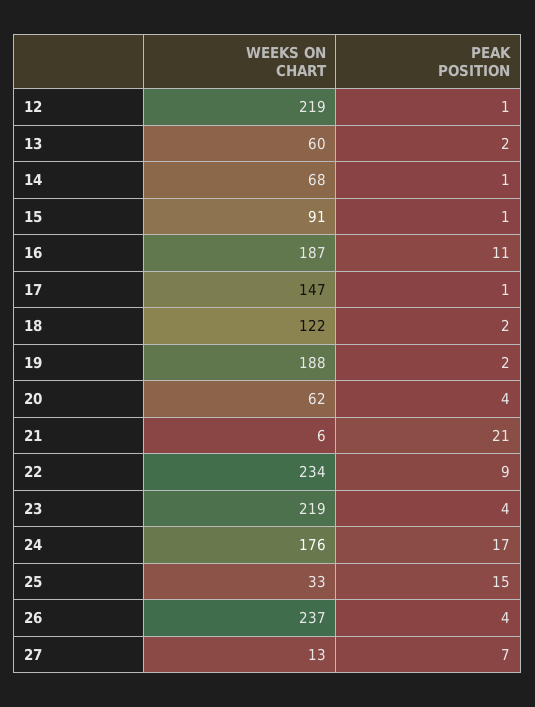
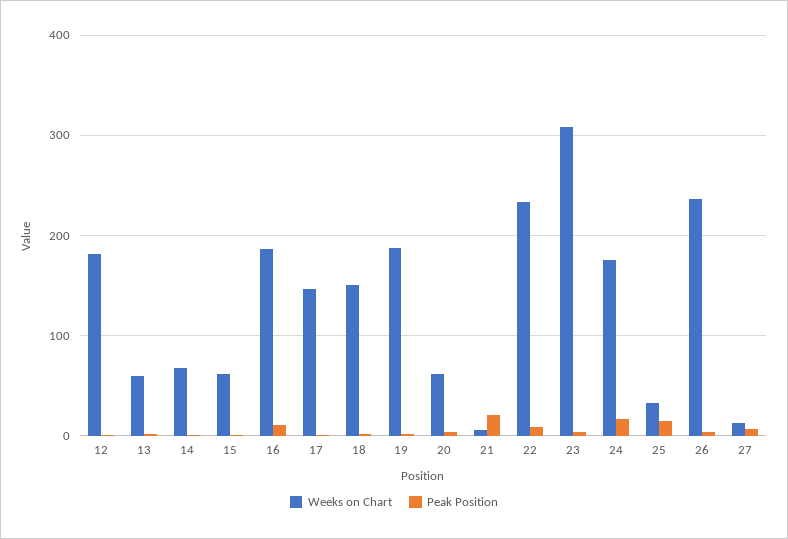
WEEKS ON CHART, 12: 219 -> 180
WEEKS ON CHART, 15: 91 -> 60
WEEKS ON CHART, 18: 122 -> 150
WEEKS ON CHART, 23: 219 -> 310

